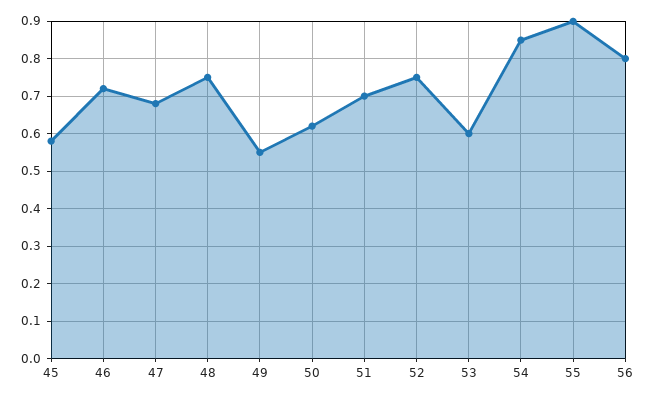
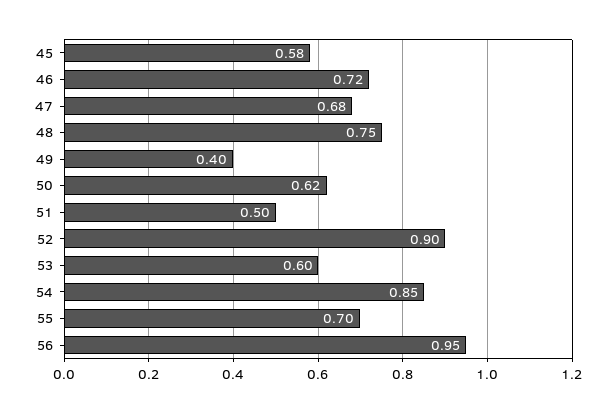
49: 0.55 -> 0.4
51: 0.7 -> 0.5
52: 0.75 -> 0.9
55: 0.9 -> 0.7
56: 0.8 -> 0.95

